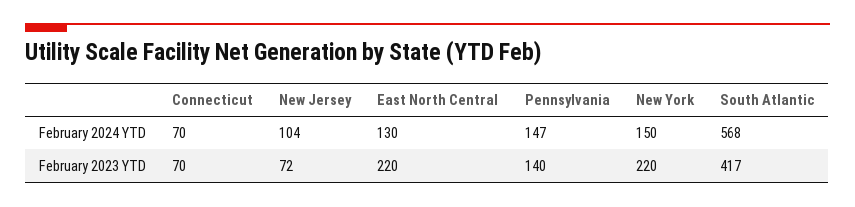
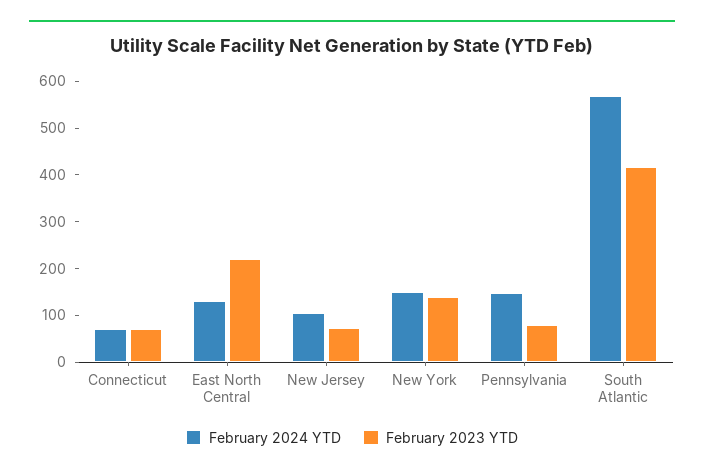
February 2023 YTD, Pennsylvania: 140 -> 80
February 2023 YTD, New York: 220 -> 140

